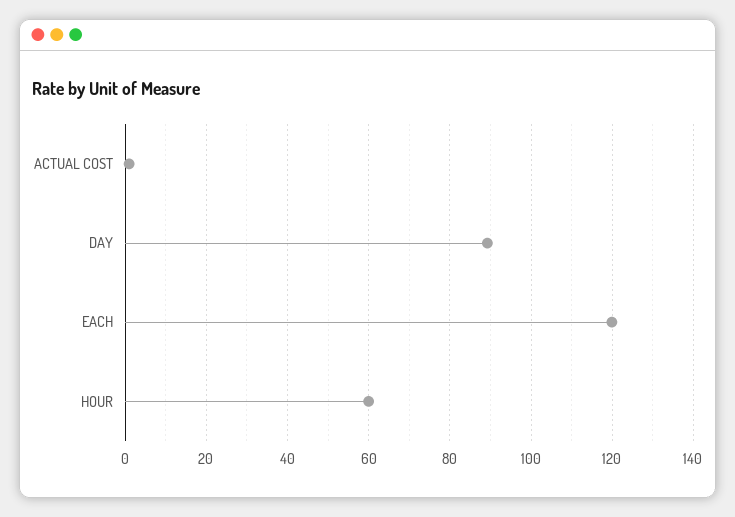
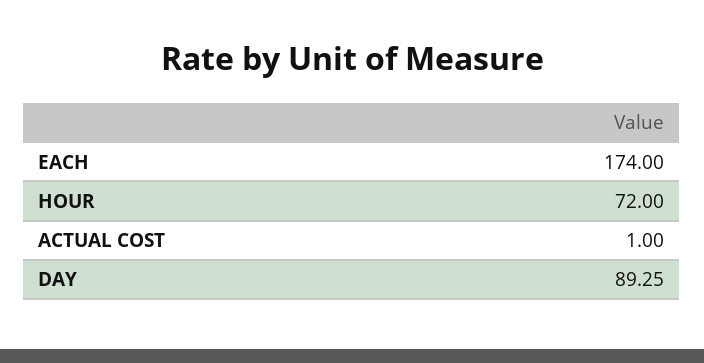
EACH: 120 -> 174
HOUR: 60 -> 72

